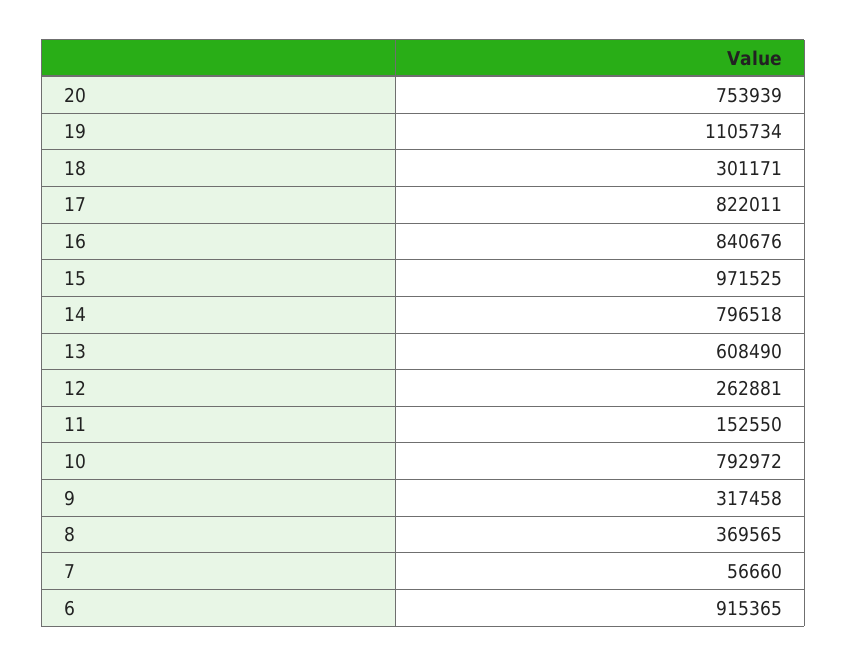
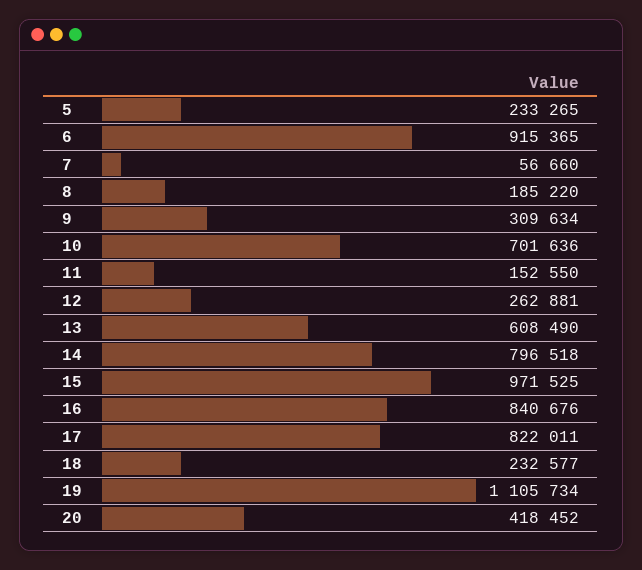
20: 753939 -> 418452
18: 301171 -> 232577
10: 792972 -> 701636
9: 317458 -> 309634
8: 369565 -> 185220
5: none -> 233265

